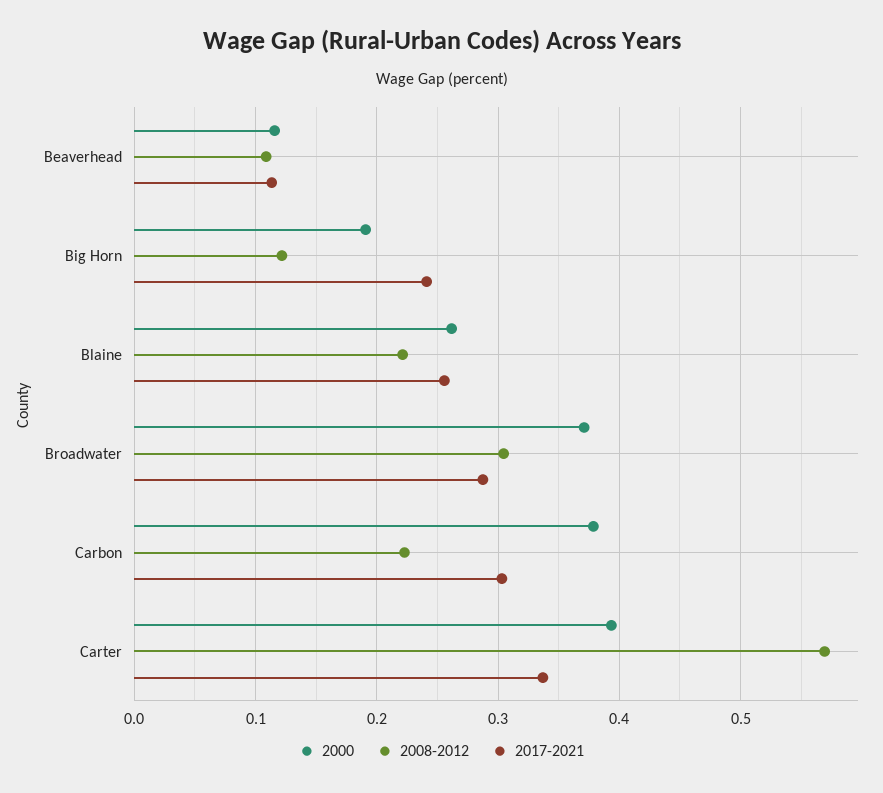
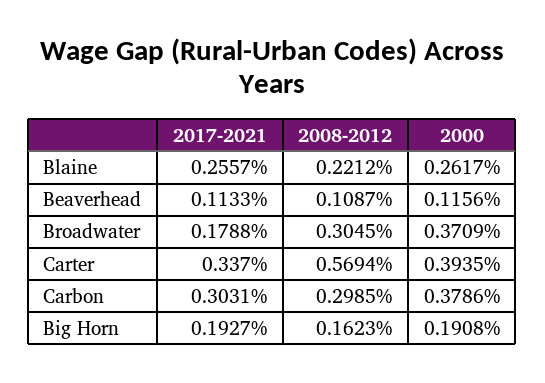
2008-2012, Big Horn: 0.12 -> 0.1623
2017-2021, Big Horn: 0.24 -> 0.1927
2017-2021, Broadwater: 0.29 -> 0.1788
2008-2012, Carbon: 0.22 -> 0.2985

